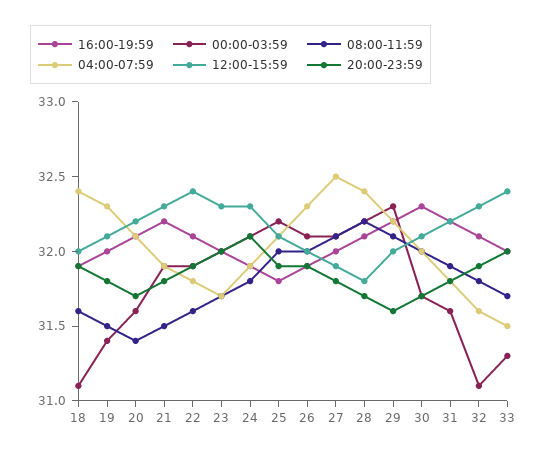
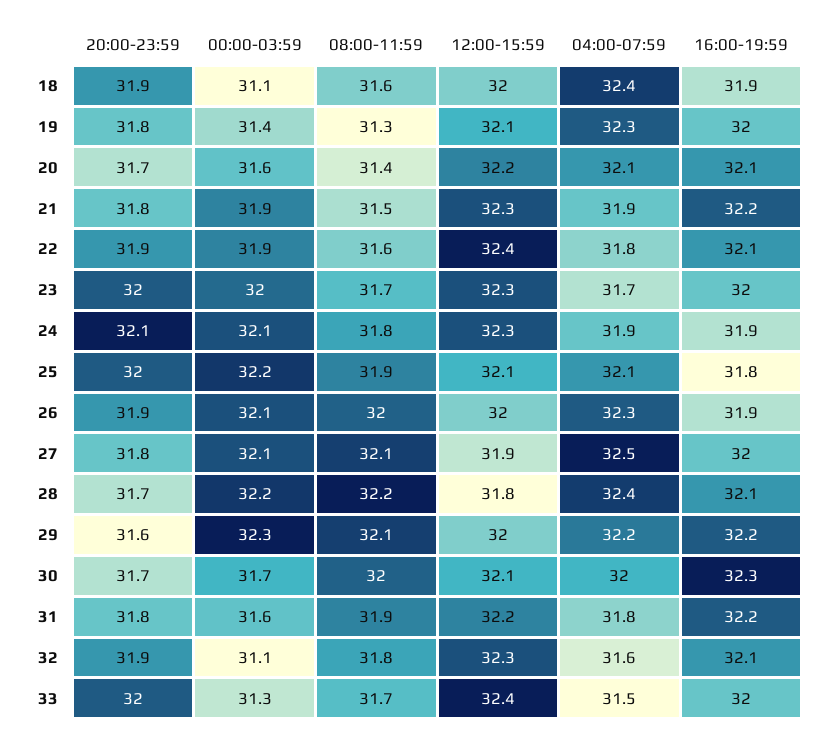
08:00-11:59, 19: 31.5 -> 31.3
08:00-11:59, 25: 32 -> 31.9
20:00-23:59, 25: 31.9 -> 32

